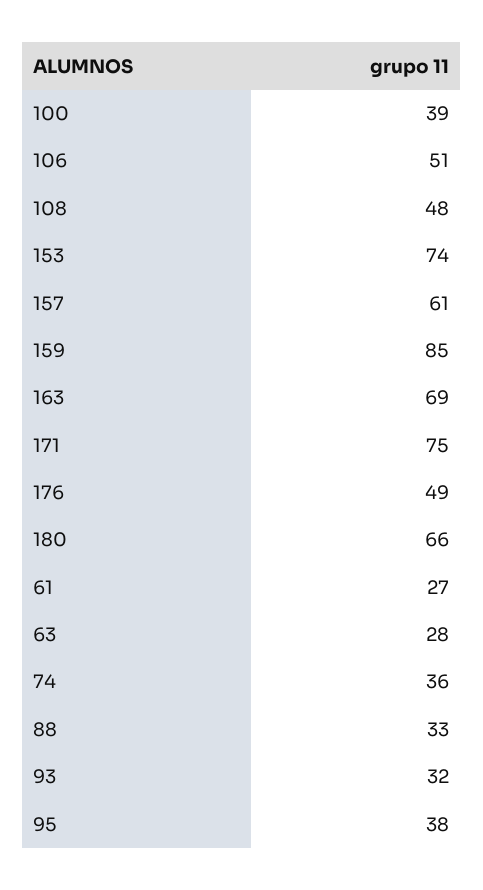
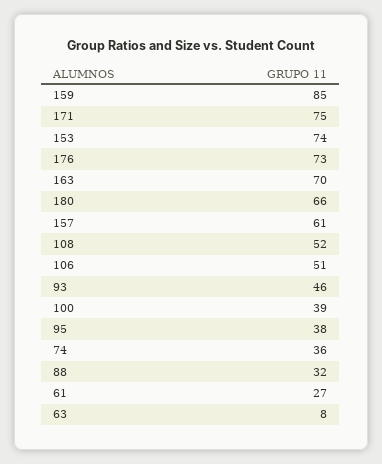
108: 48 -> 52
163: 69 -> 70
176: 49 -> 73
63: 28 -> 8
88: 33 -> 32
93: 32 -> 46

